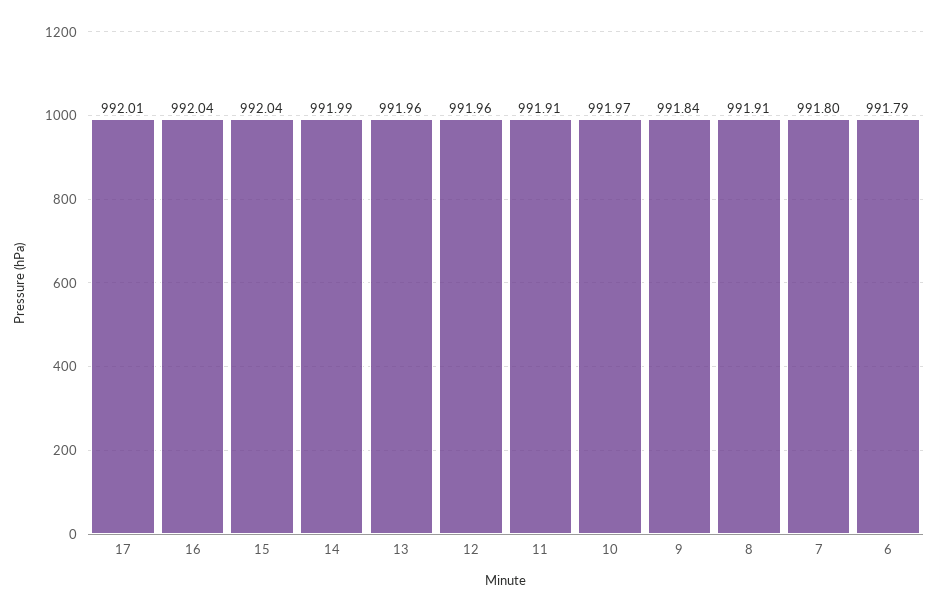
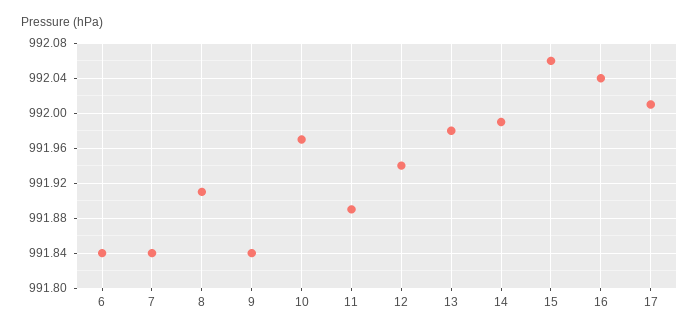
15: 992.04 -> 992.06
13: 991.96 -> 991.98
12: 991.96 -> 991.94
11: 991.91 -> 991.89
7: 991.8 -> 991.84
6: 991.79 -> 991.84

